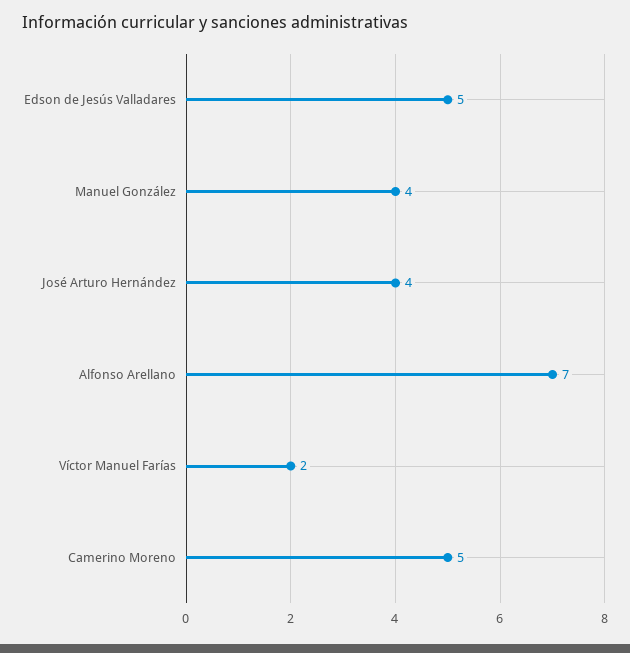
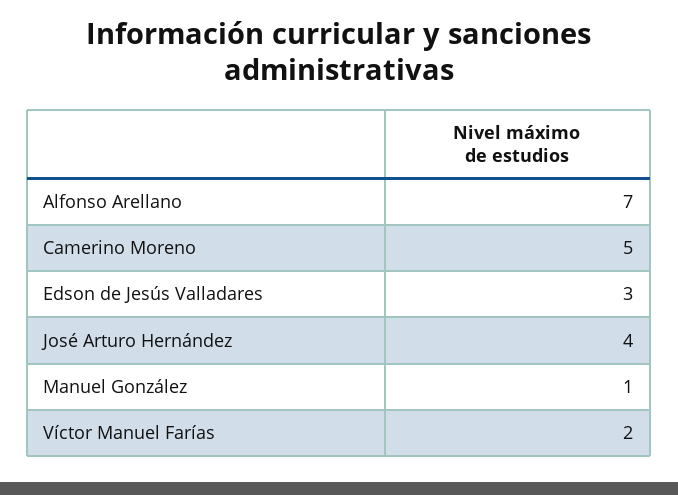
Edson de Jesús Valladares: 5 -> 3
Manuel González: 4 -> 1

